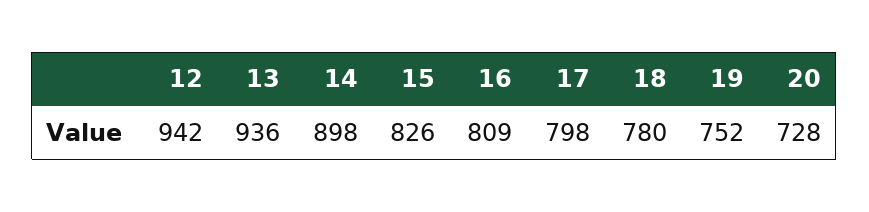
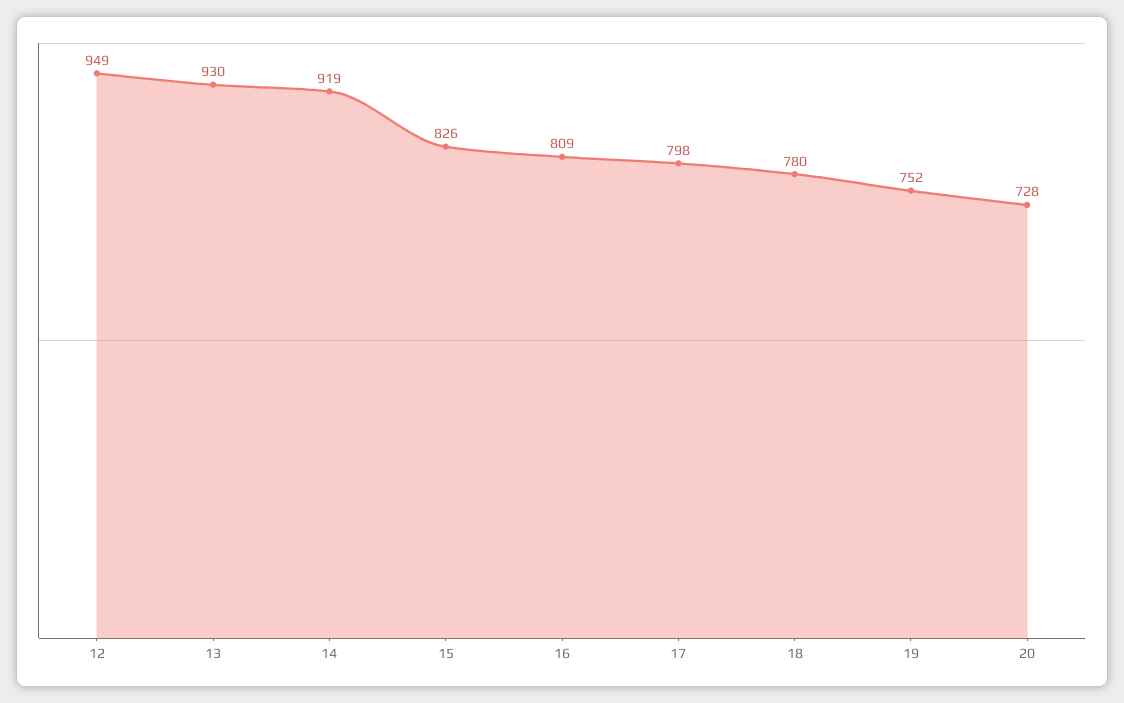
12: 942 -> 949
13: 936 -> 930
14: 898 -> 919

